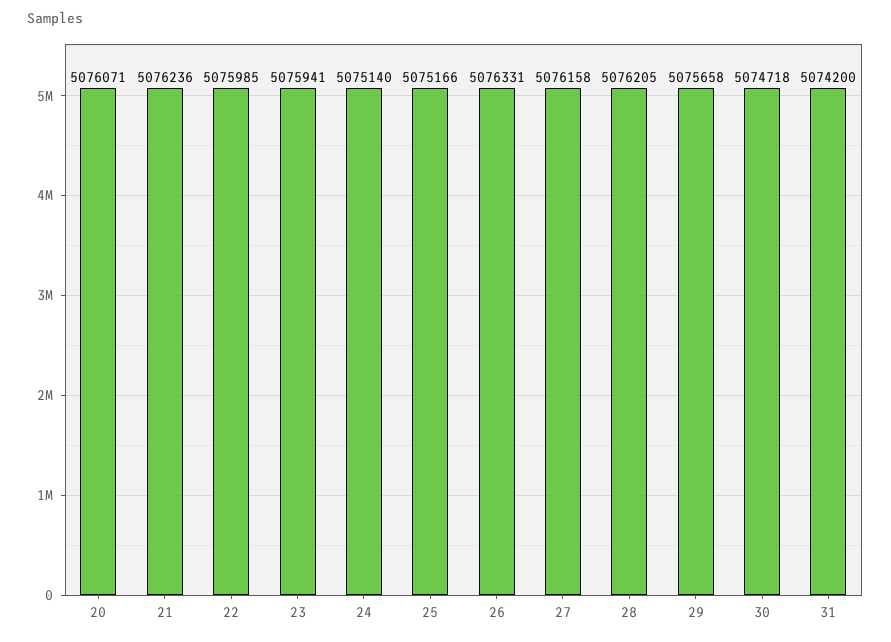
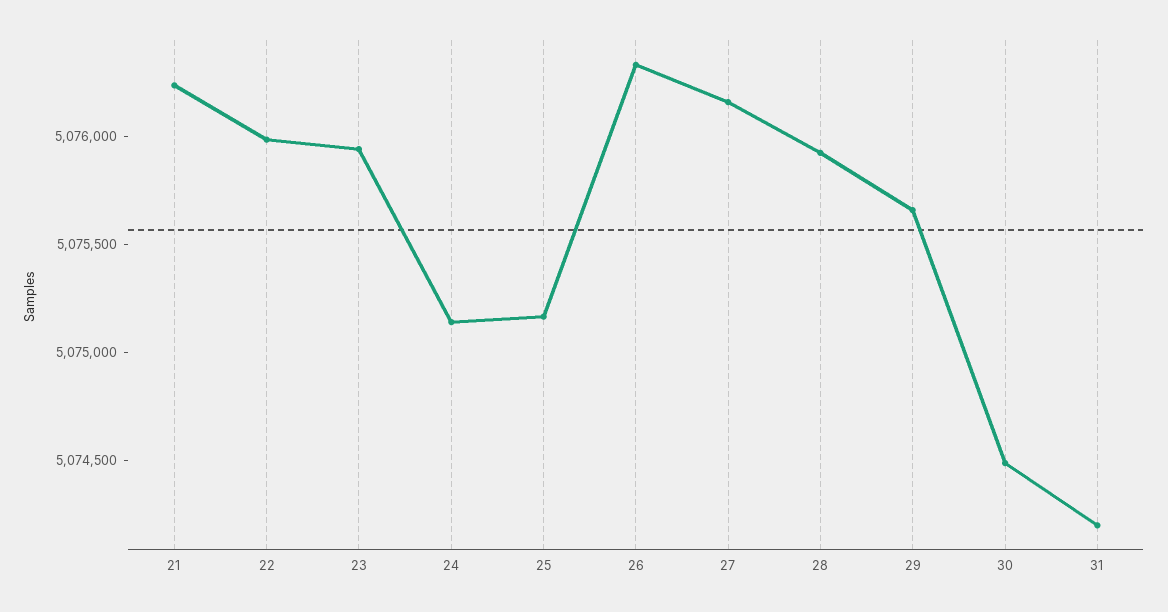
20: 5076071 -> none
28: 5076205 -> 5075900
30: 5074718 -> 5074500

